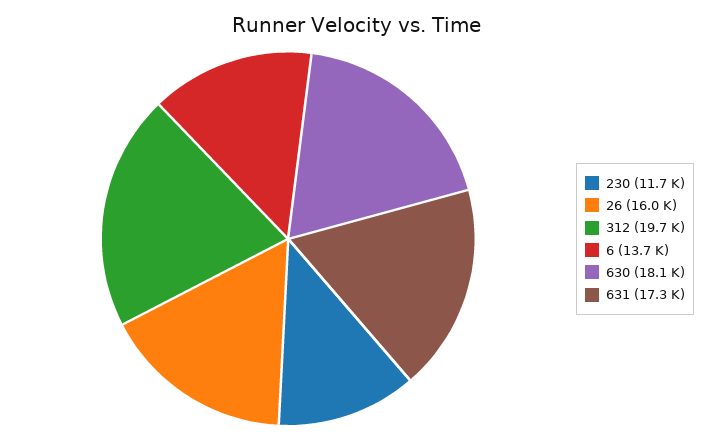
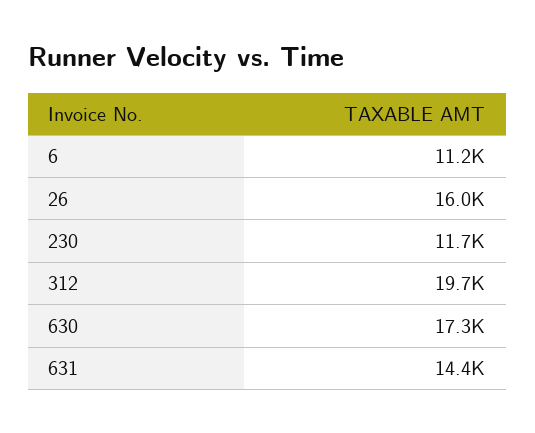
6: 13700 -> 11200
630: 18100 -> 17300
631: 17300 -> 14400

